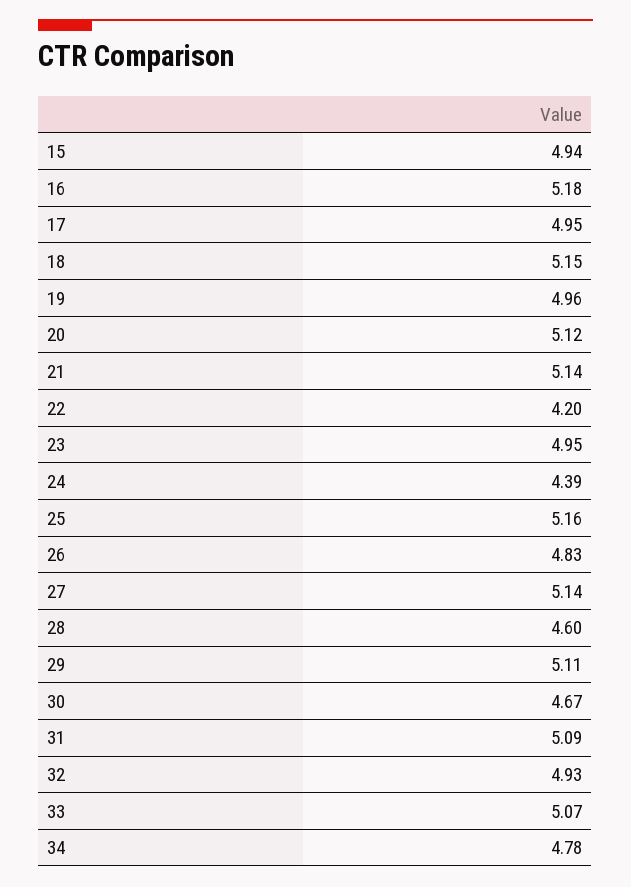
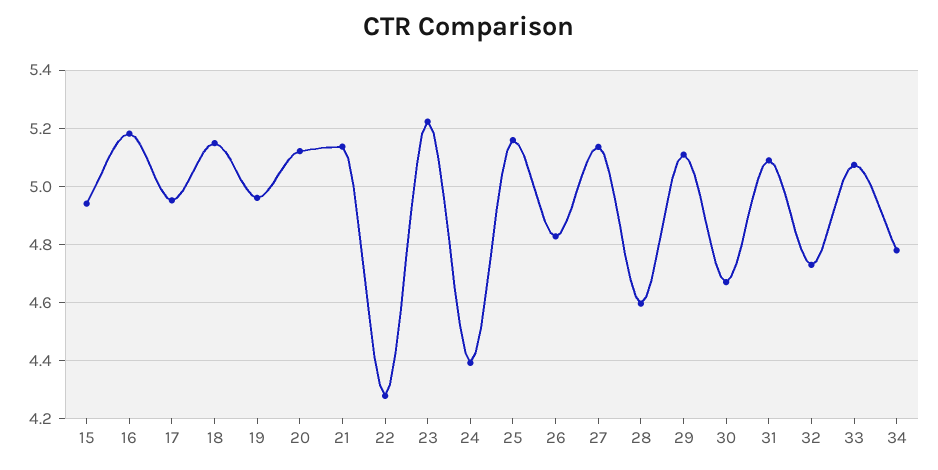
22: 4.2 -> 4.275
23: 4.95 -> 5.225
32: 4.93 -> 4.725

